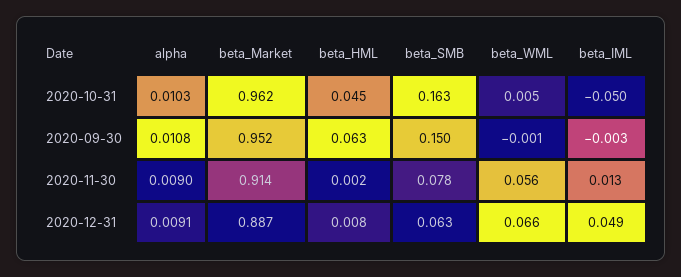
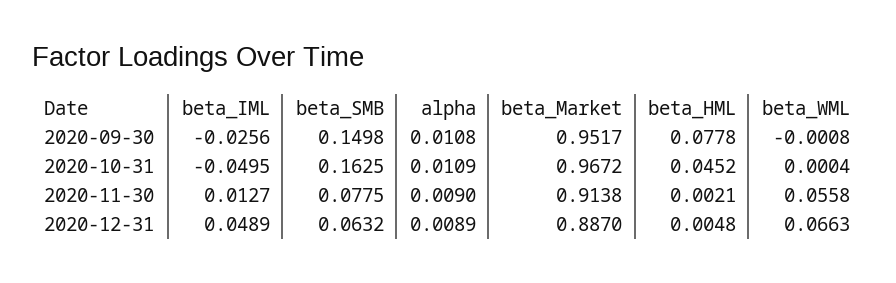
alpha, 2020-10-31: 0.0103 -> 0.0109
beta_Market, 2020-10-31: 0.962 -> 0.9672
beta_WML, 2020-10-31: 0.005 -> 0.0004
beta_HML, 2020-09-30: 0.063 -> 0.0778
beta_IML, 2020-09-30: -0.003 -> -0.0256
alpha, 2020-12-31: 0.0091 -> 0.0089
beta_HML, 2020-12-31: 0.008 -> 0.0048

